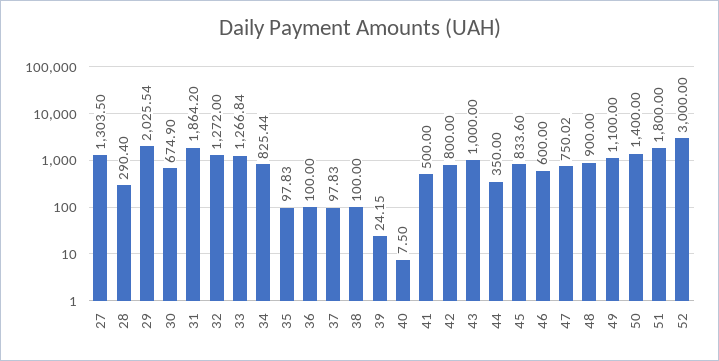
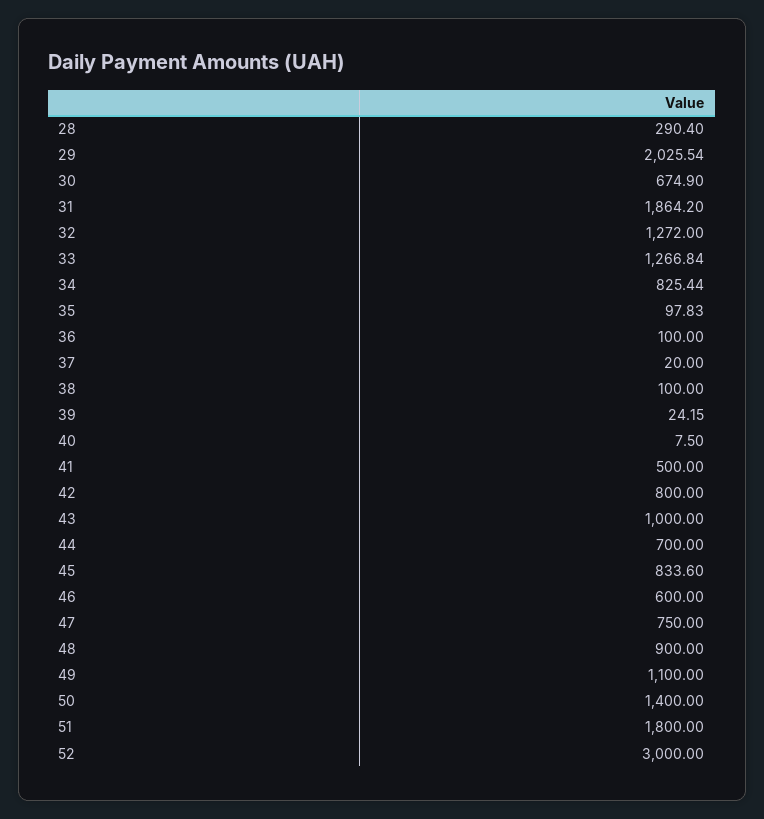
27: 1303.5 -> none
37: 97.83 -> 20
44: 350 -> 700
47: 750.02 -> 750

